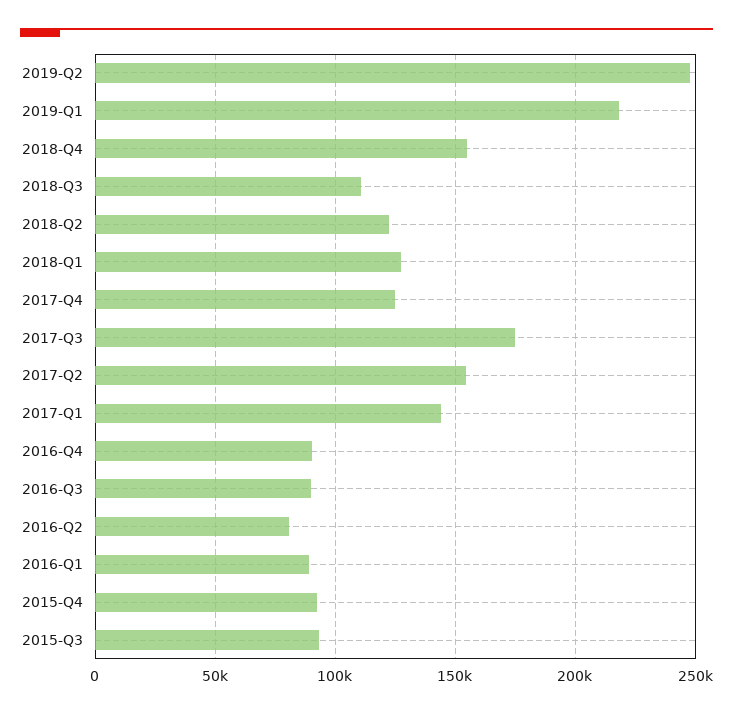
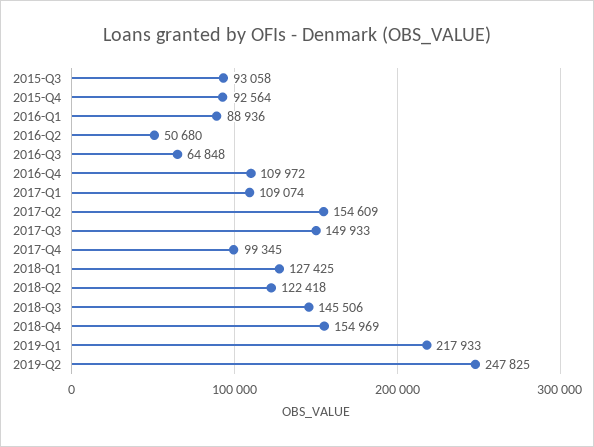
2018-Q3: 110000 -> 145506
2017-Q4: 125000 -> 99345
2017-Q3: 175000 -> 149933
2017-Q1: 145000 -> 109074
2016-Q4: 90000 -> 109972
2016-Q3: 90000 -> 64848
2016-Q2: 80000 -> 50680

